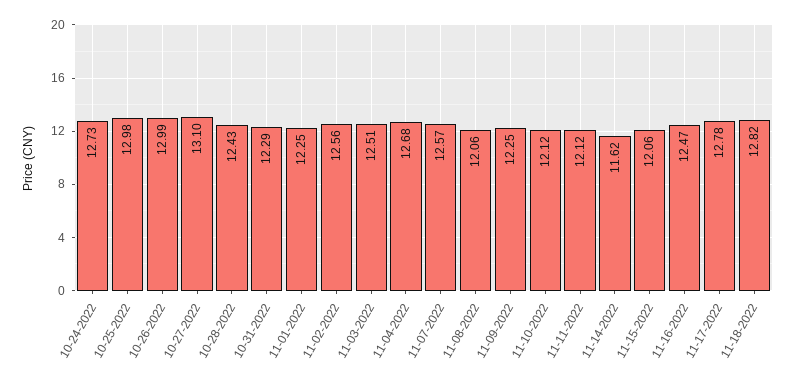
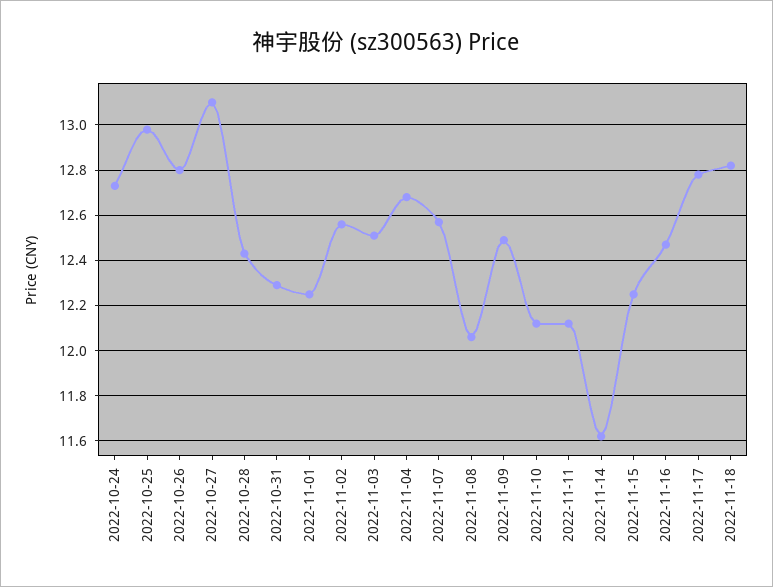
10-26-2022: 12.99 -> 12.8
11-09-2022: 12.25 -> 12.5
11-15-2022: 12.06 -> 12.25

